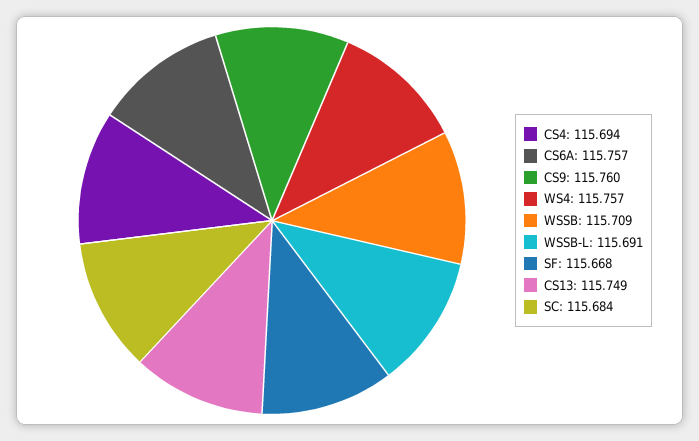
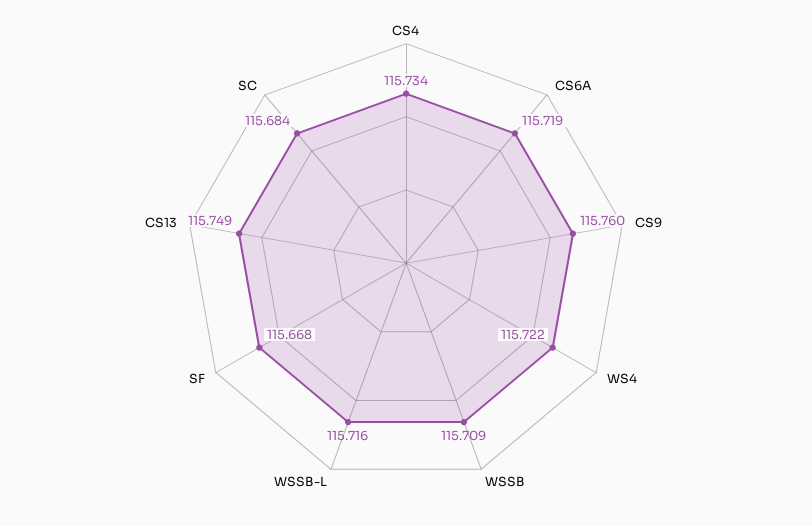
CS4: 115.694 -> 115.734
CS6A: 115.757 -> 115.719
WS4: 115.757 -> 115.722
WSSB-L: 115.691 -> 115.716

